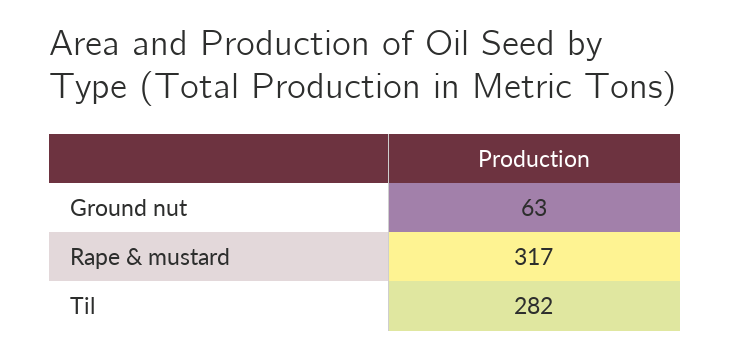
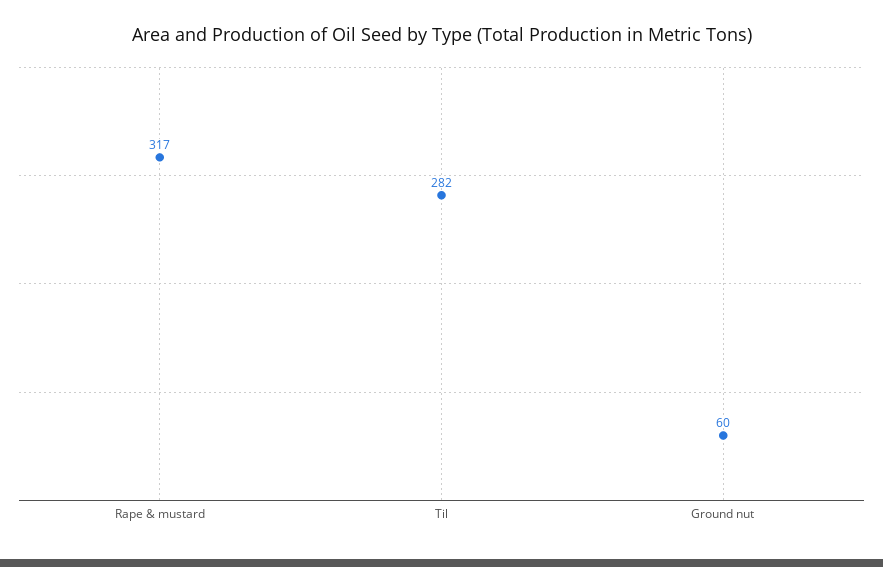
Ground nut: 63 -> 60

